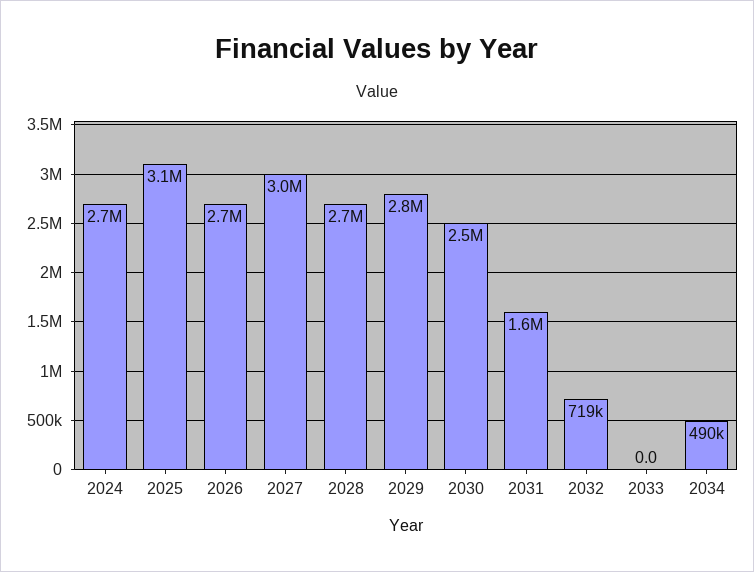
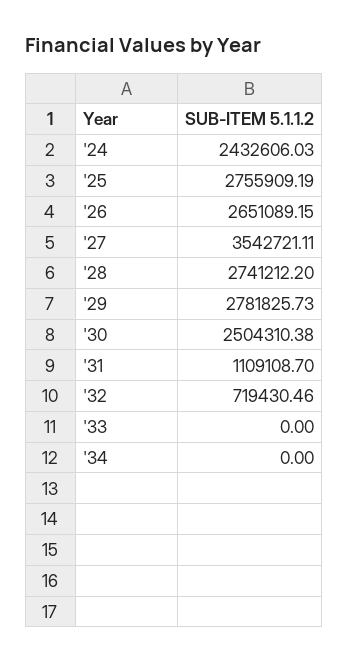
2024: 2700000 -> 2432606.03
2025: 3100000 -> 2755909.19
2027: 3000000 -> 3542721.11
2031: 1600000 -> 1109108.7
2034: 490000 -> 0

